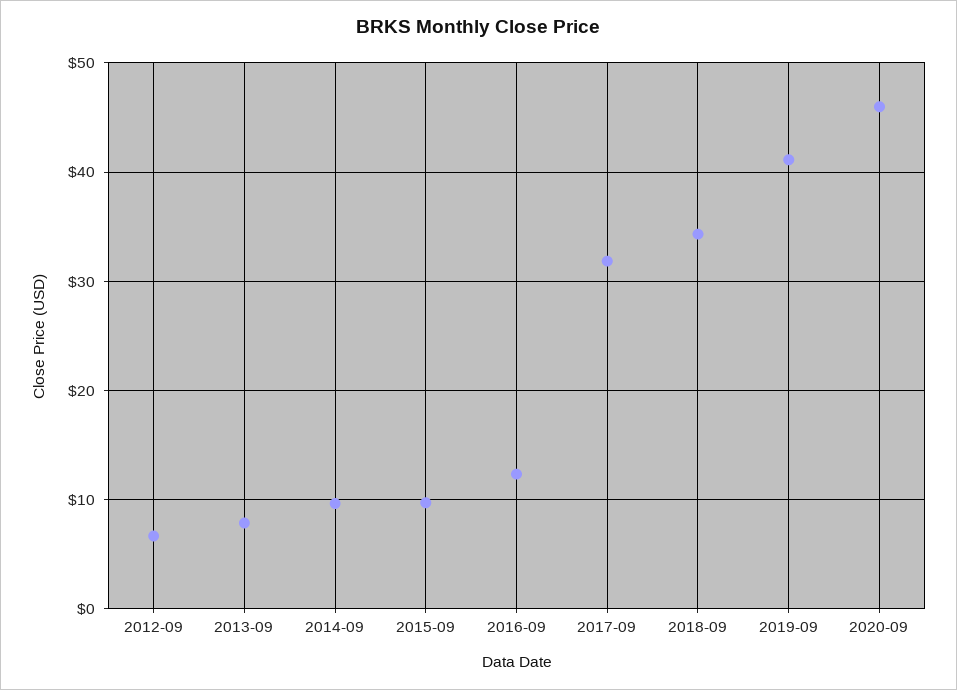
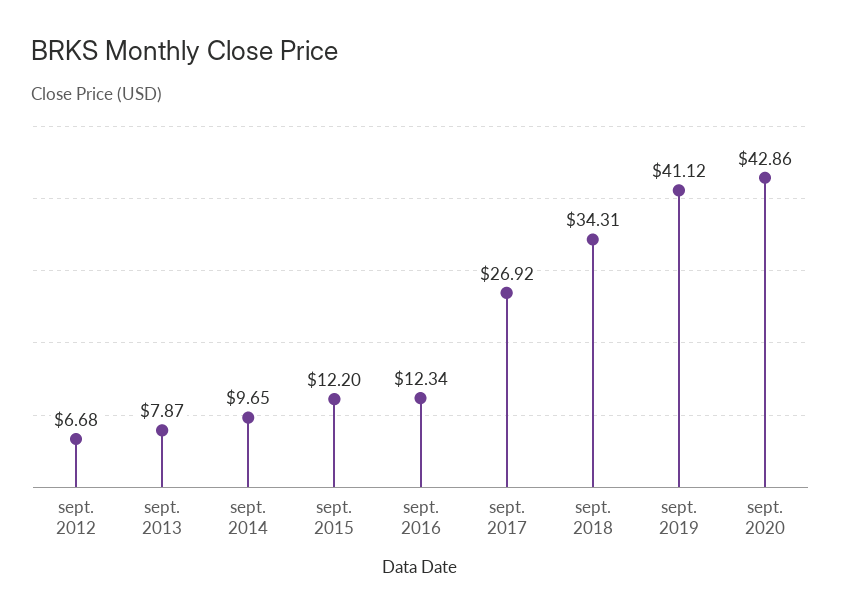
2015-09: 10 -> 12.2
2017-09: 32 -> 26.92
2020-09: 46 -> 42.86

